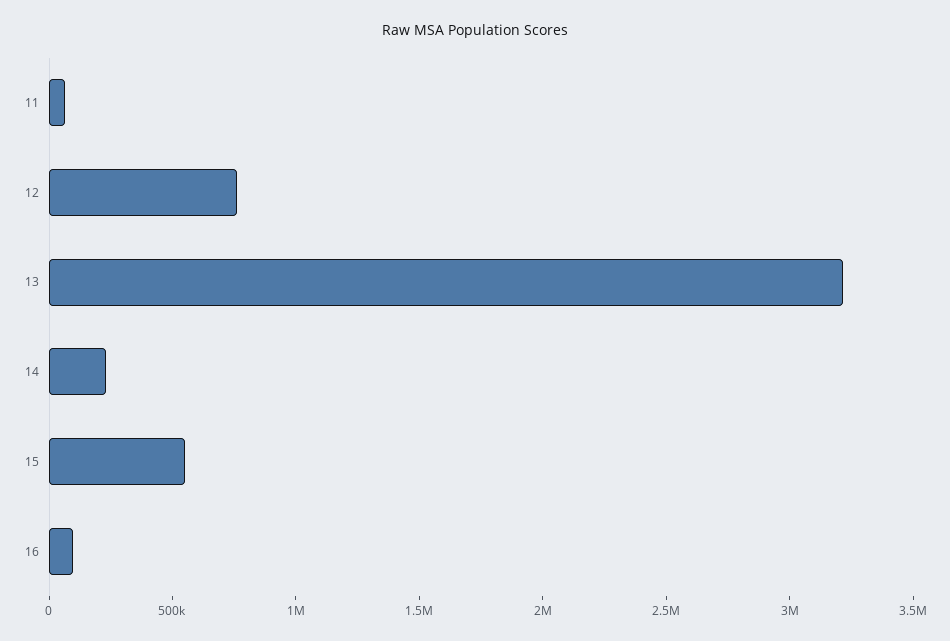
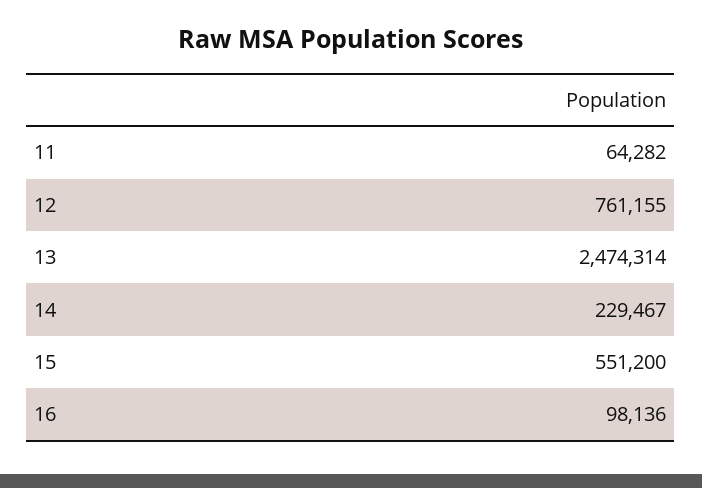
13: 3200000 -> 2474314

